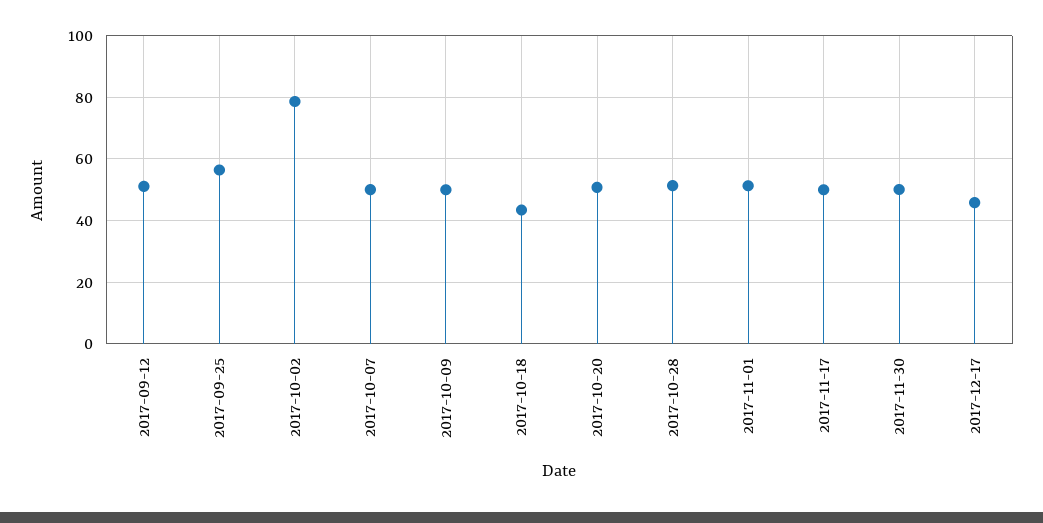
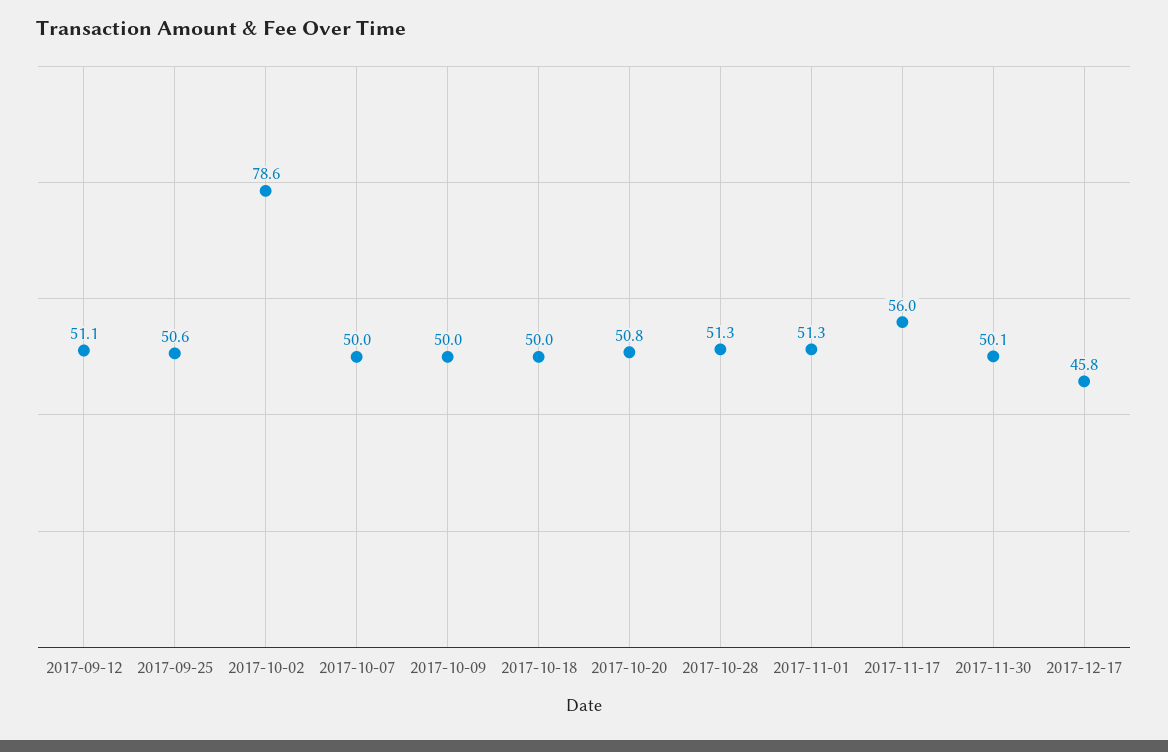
2017-09-25: 56 -> 50.6
2017-10-18: 44 -> 50
2017-11-17: 50 -> 56

